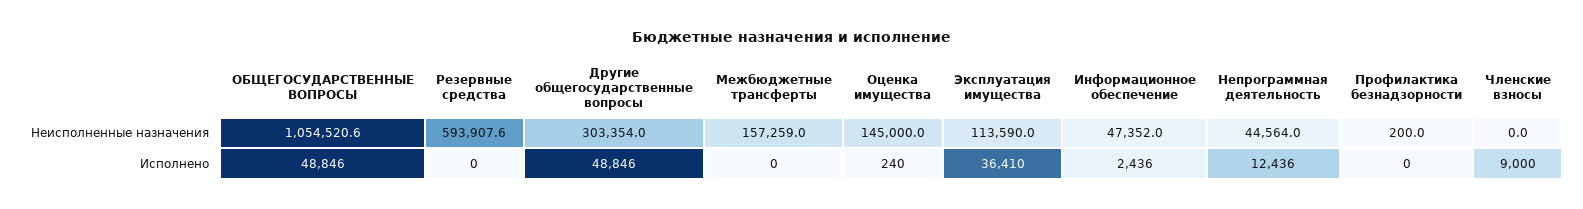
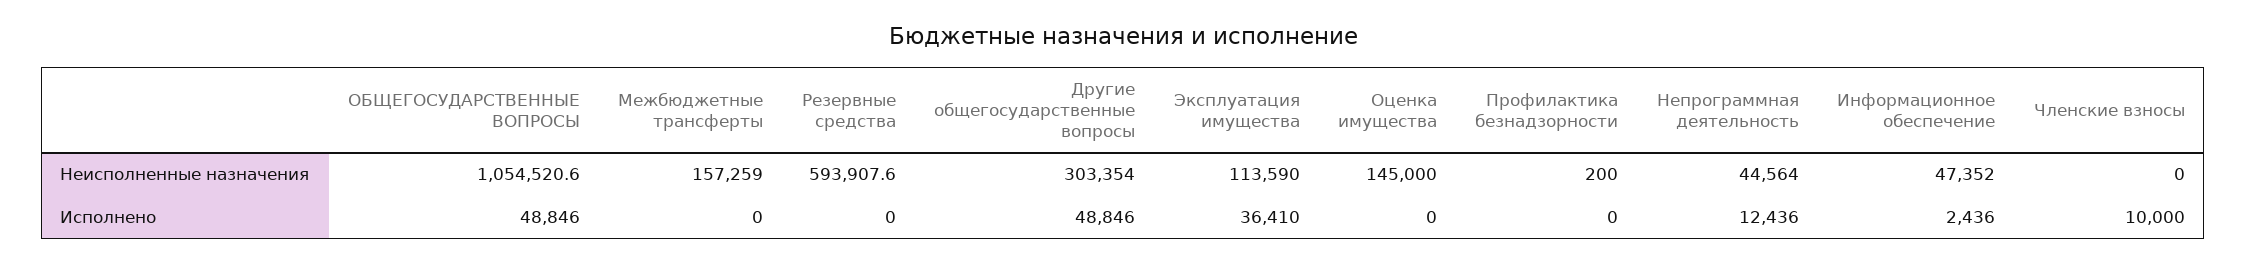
Оценка имущества, Исполнено: 240 -> 0
Членские взносы, Исполнено: 9000 -> 10000

